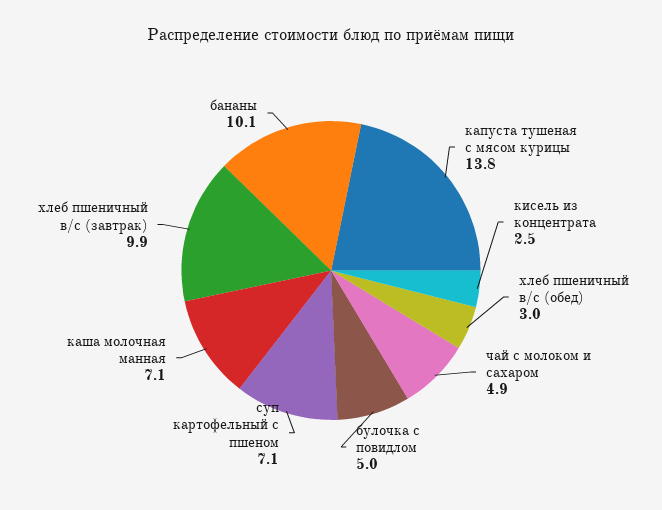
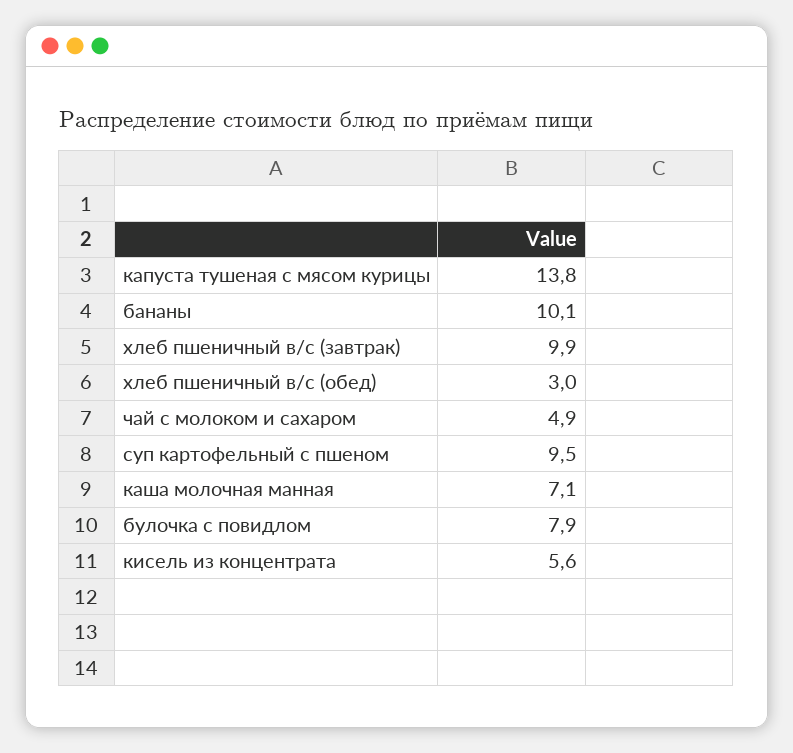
кисель из концентрата: 2.5 -> 5.6
булочка с повидлом: 5 -> 7.9
суп картофельный с пшеном: 7.1 -> 9.5

